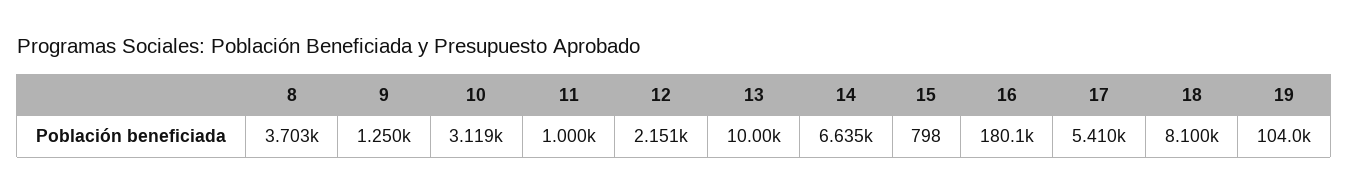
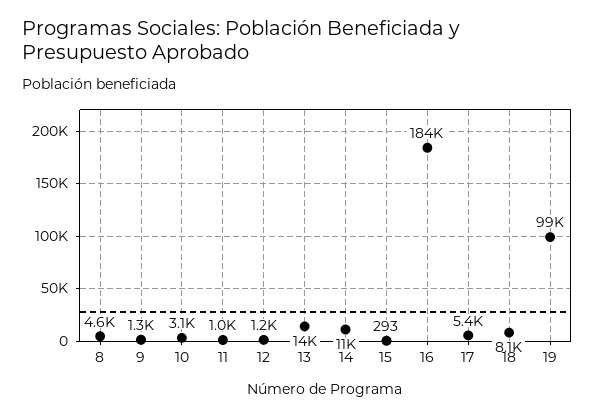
8: 3703 -> 4600
12: 2151 -> 1200
13: 10000 -> 14000
14: 6635 -> 11000
15: 798 -> 293
16: 180100 -> 184000
19: 104000 -> 99000

